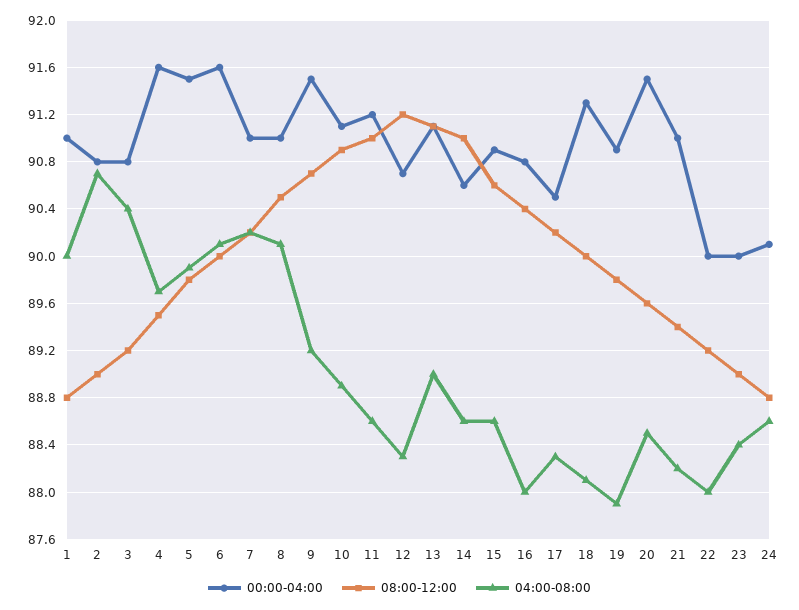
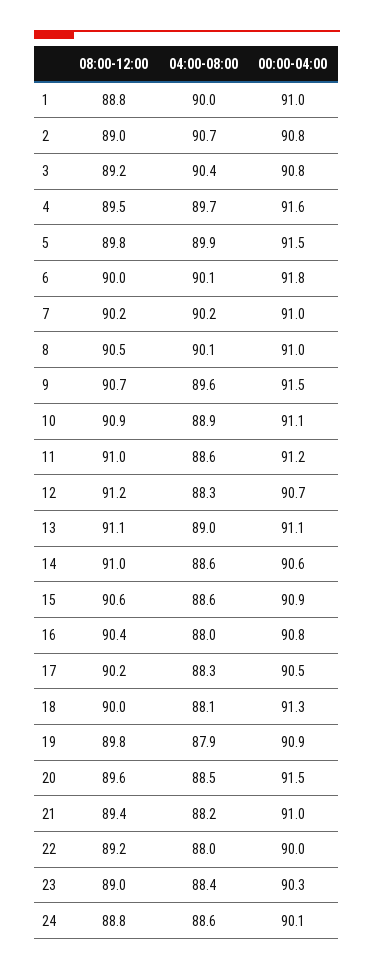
00:00-04:00, 6: 91.6 -> 91.8
04:00-08:00, 9: 89.2 -> 89.6
00:00-04:00, 23: 90 -> 90.3

